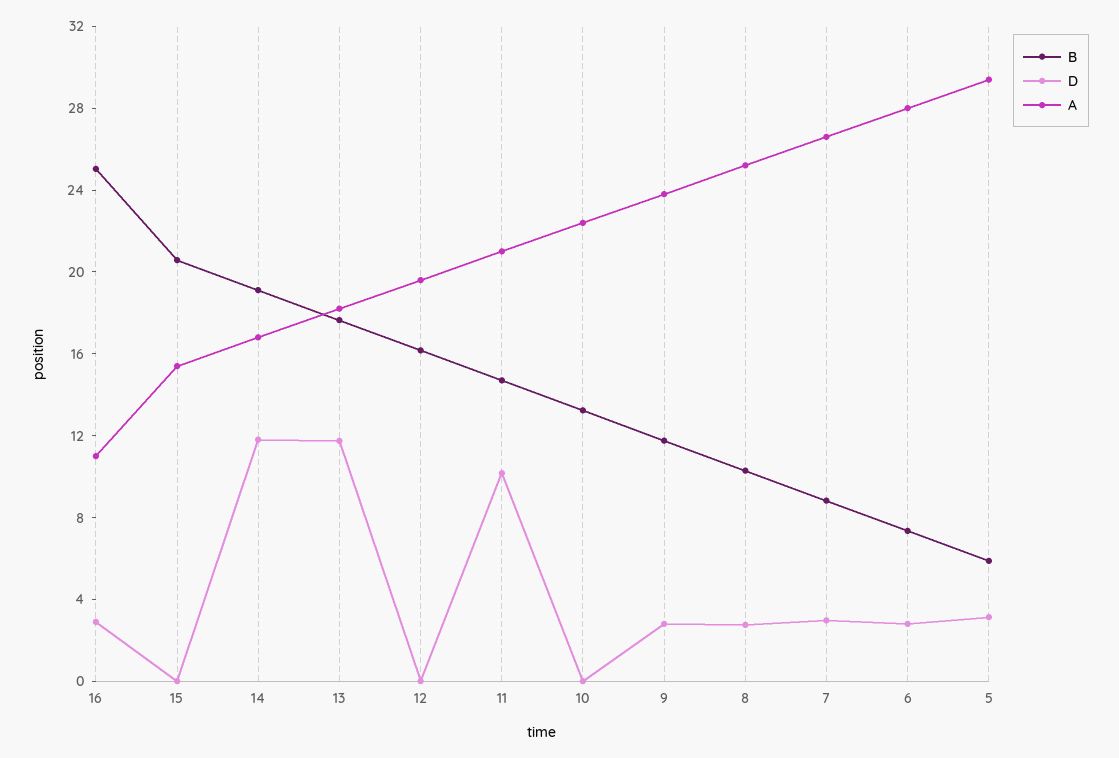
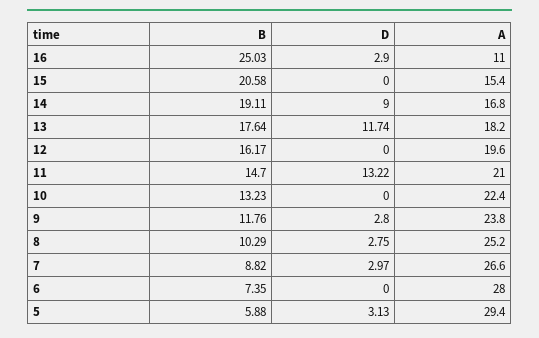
D, 14: 12 -> 9
D, 11: 10 -> 13.22
D, 6: 3 -> 0

